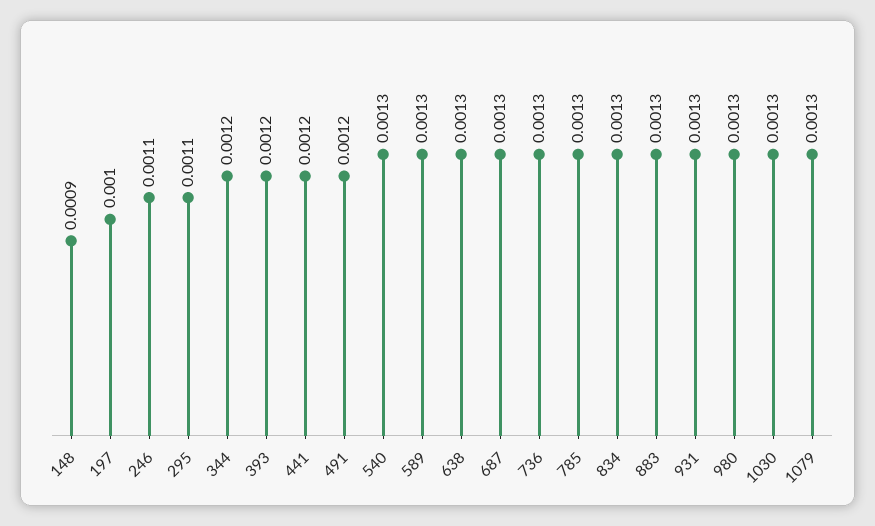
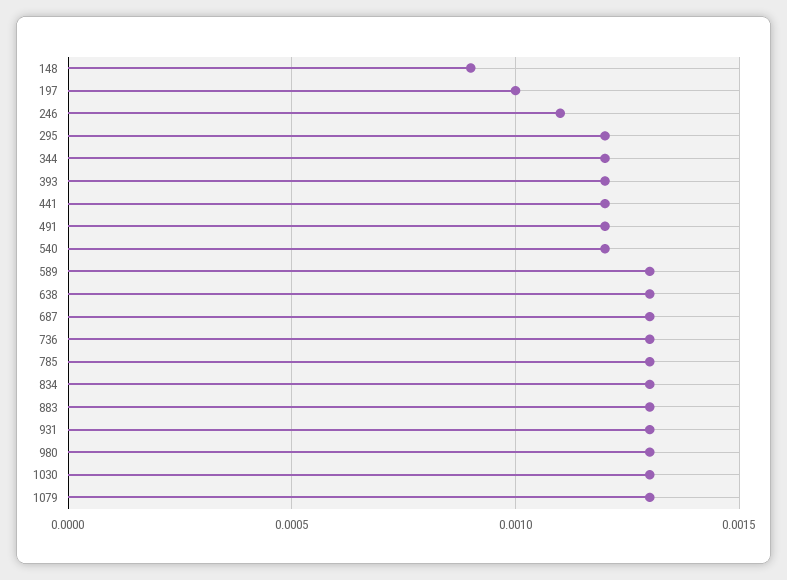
295: 0.0011 -> 0.0012
540: 0.0013 -> 0.0012

